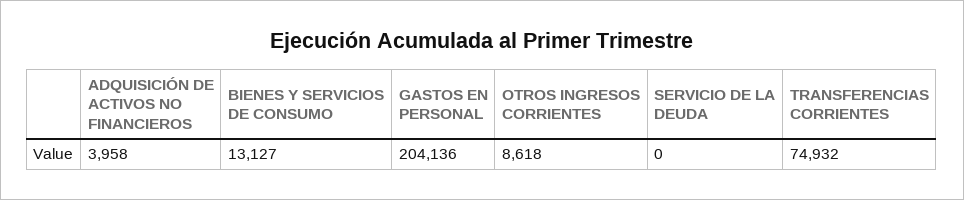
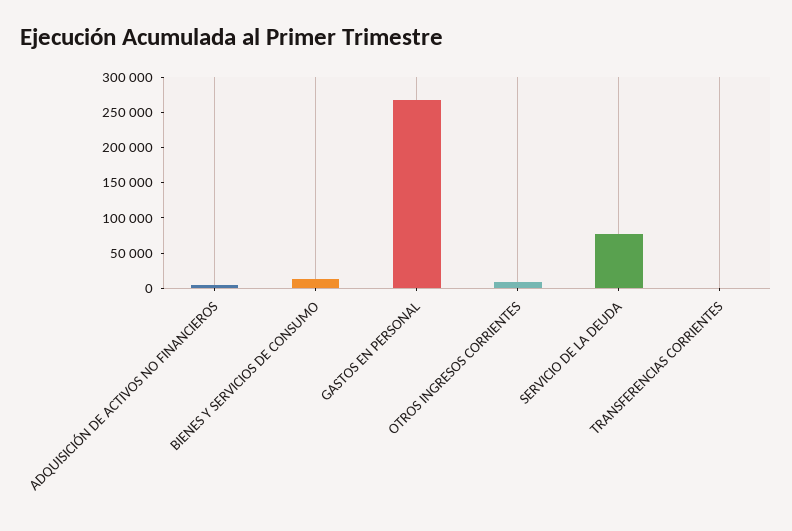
GASTOS EN PERSONAL: 204136 -> 275000
SERVICIO DE LA DEUDA: 0 -> 75000
TRANSFERENCIAS CORRIENTES: 74932 -> 0

